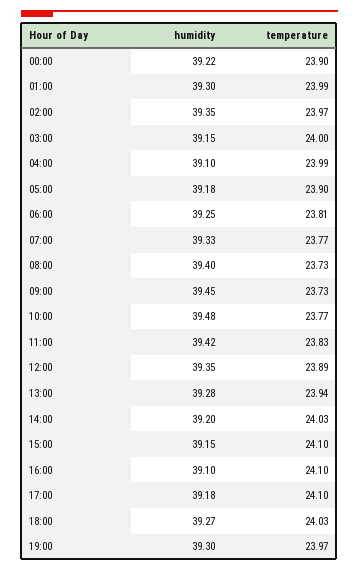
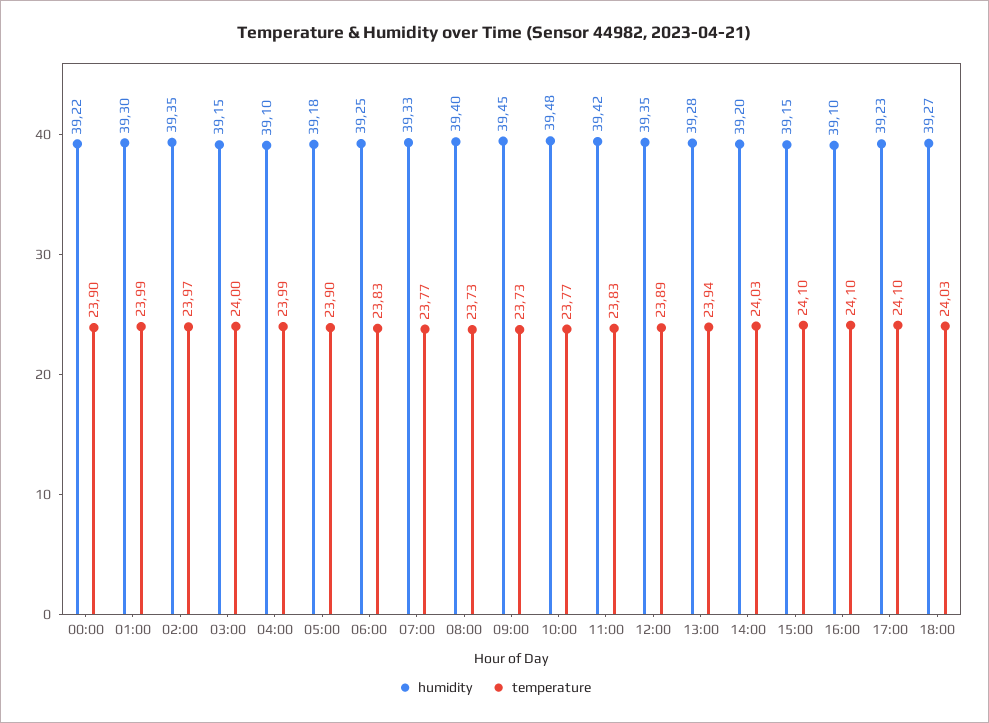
temperature, 06:00: 23.81 -> 23.83
humidity, 17:00: 39.18 -> 39.23
humidity, 19:00: 39.3 -> none
temperature, 19:00: 23.97 -> none

